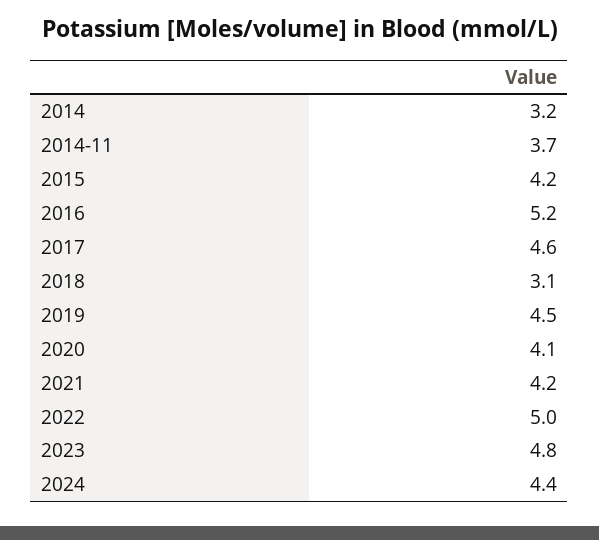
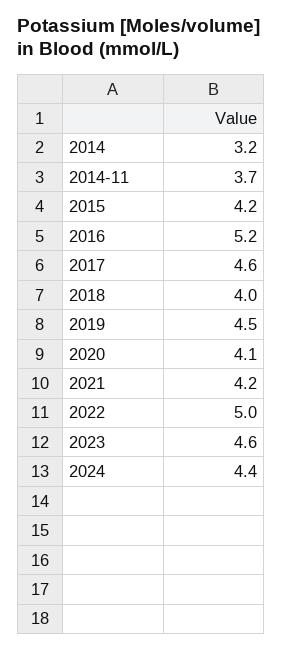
2018: 3.1 -> 4
2023: 4.8 -> 4.6

